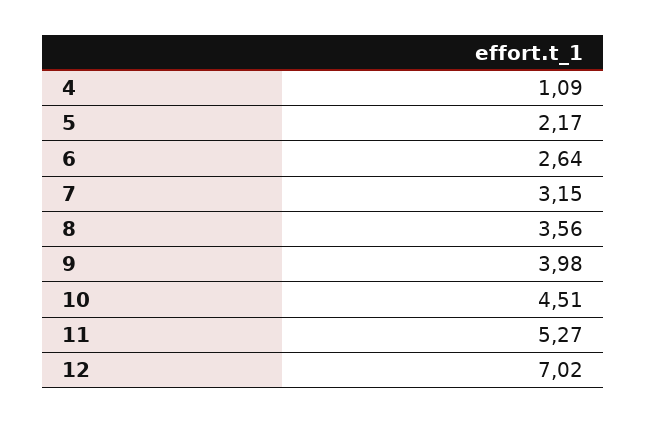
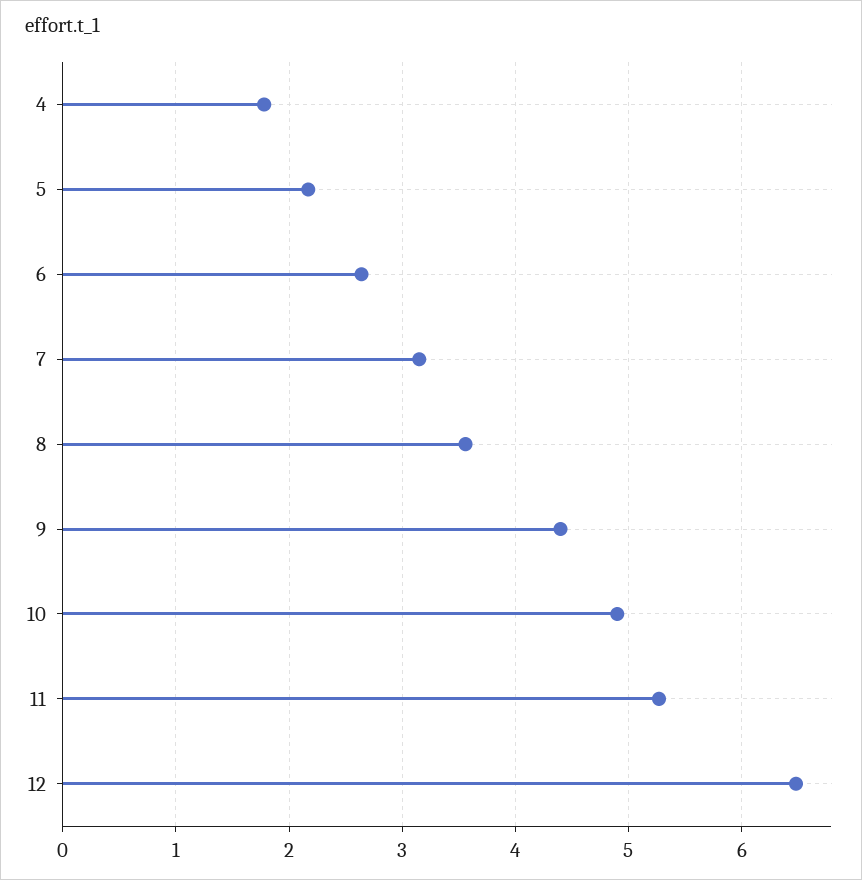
4: 1.09 -> 1.8
9: 3.98 -> 4.4
10: 4.51 -> 4.9
12: 7.02 -> 6.5

